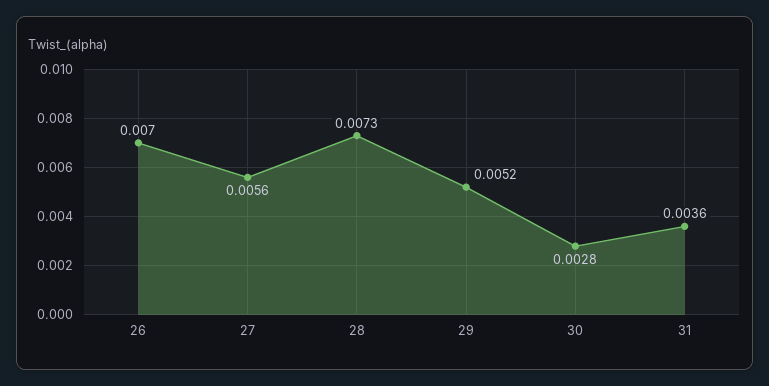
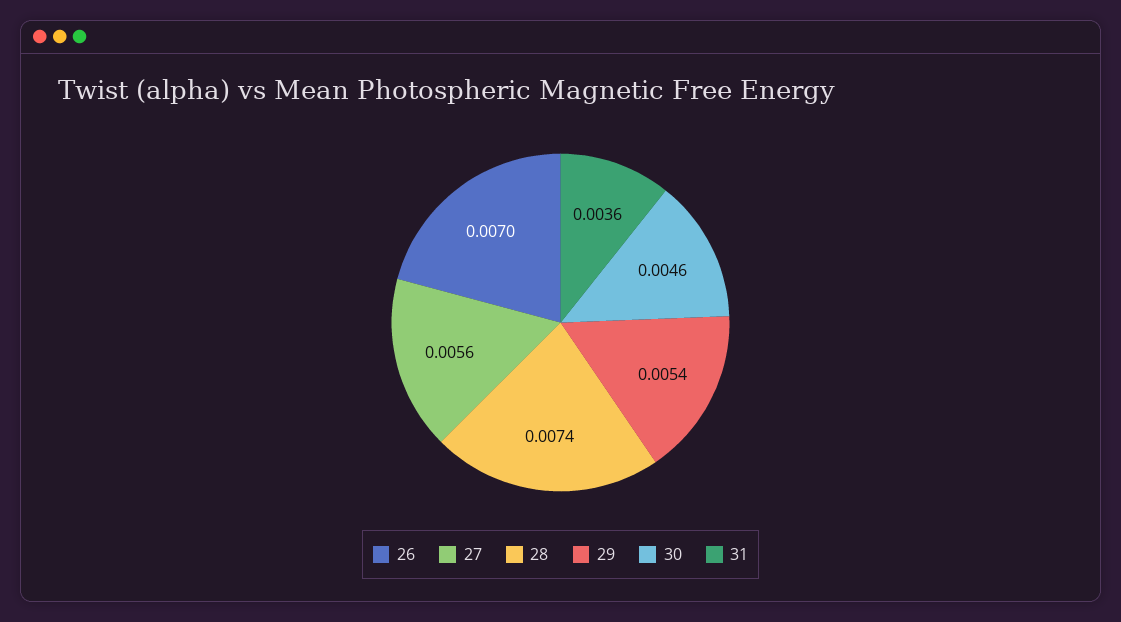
28: 0.0073 -> 0.0074
29: 0.0052 -> 0.0054
30: 0.0028 -> 0.0046

